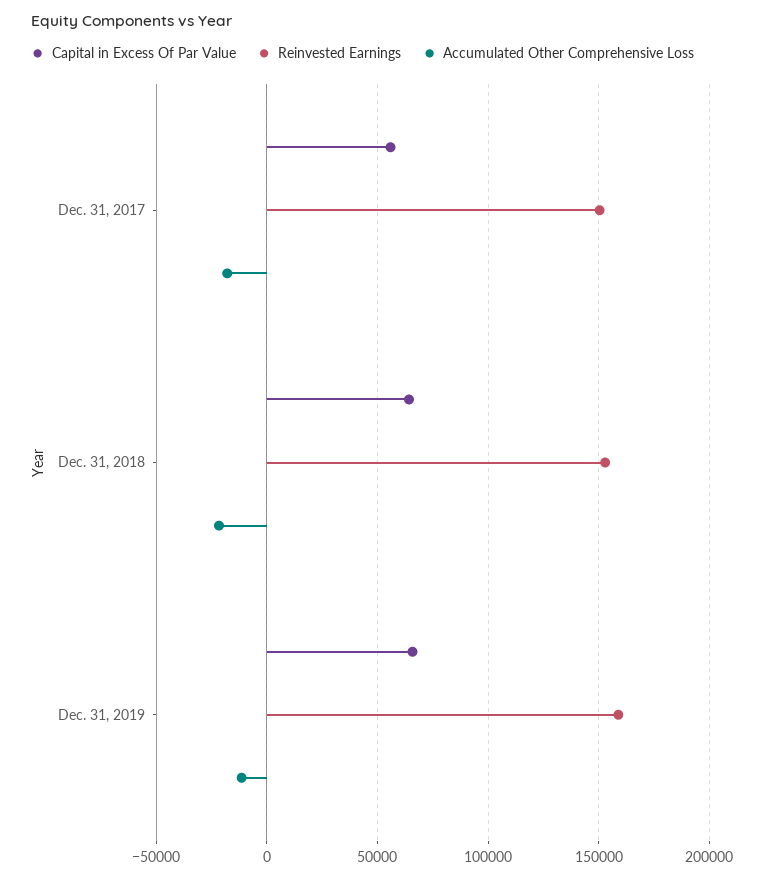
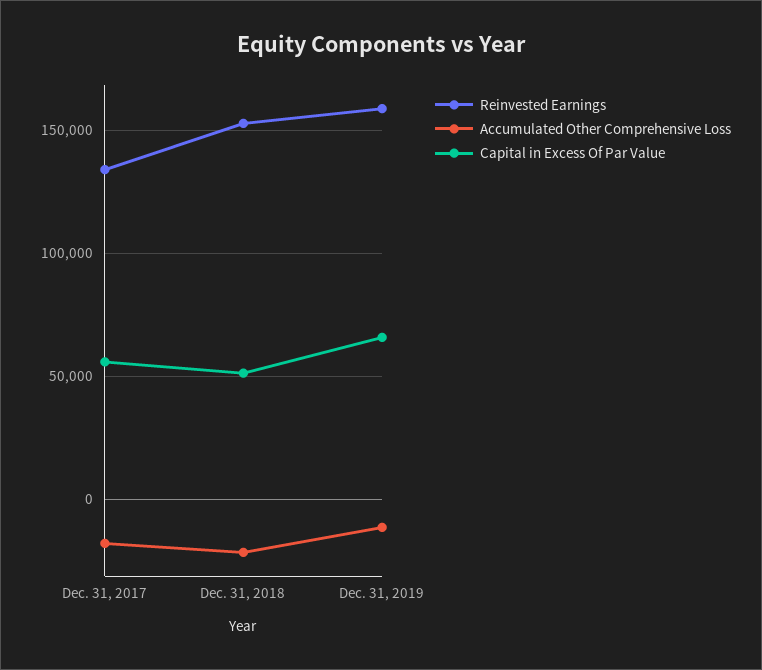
Reinvested Earnings, Dec. 31, 2017: 150000 -> 135000
Capital in Excess Of Par Value, Dec. 31, 2018: 65000 -> 50000

